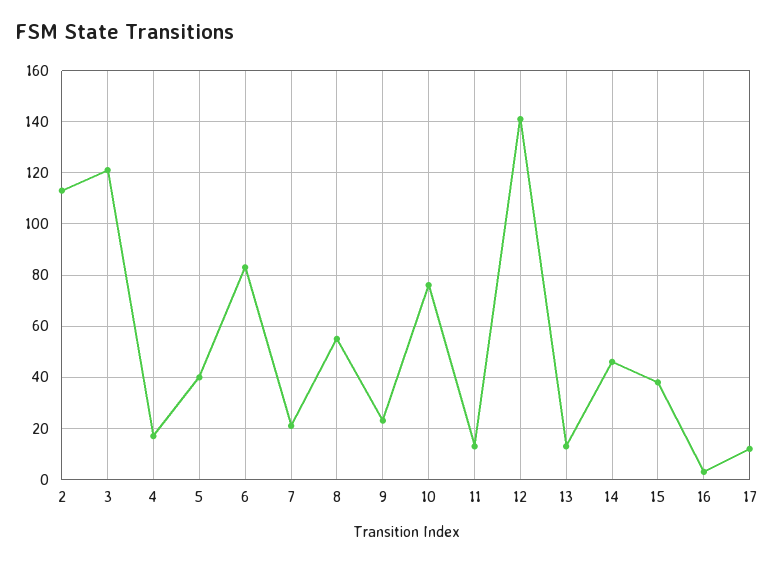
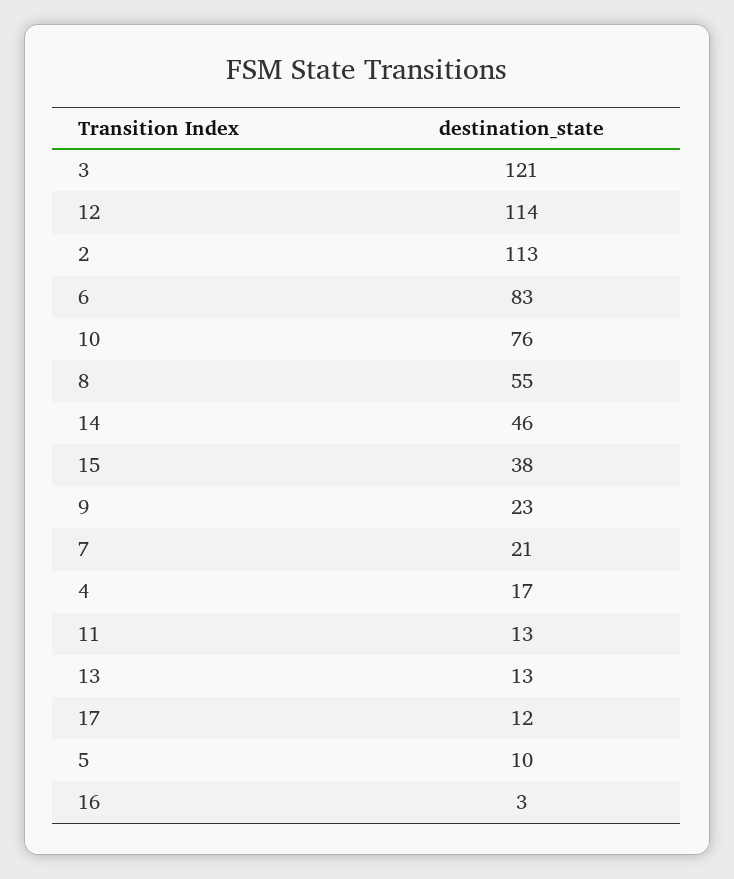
5: 40 -> 10
12: 140 -> 114

